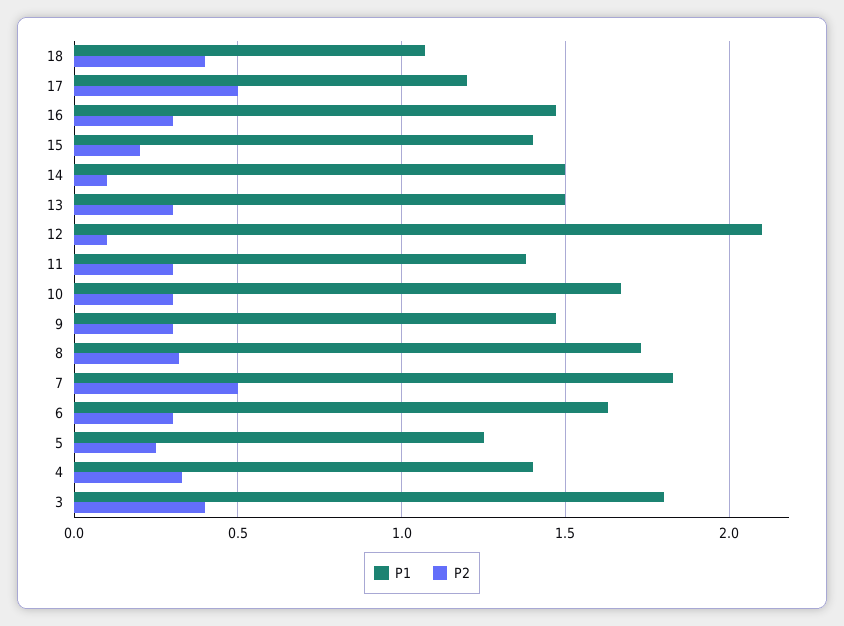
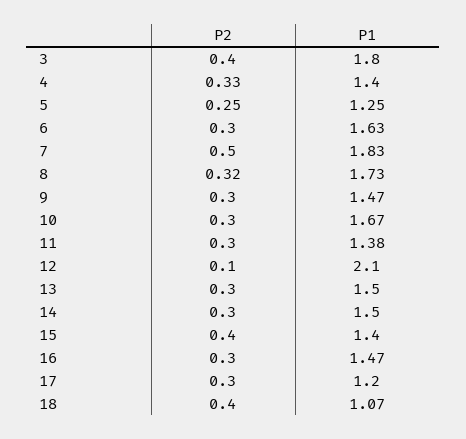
P2, 17: 0.5 -> 0.3
P2, 15: 0.2 -> 0.4
P2, 14: 0.1 -> 0.3

